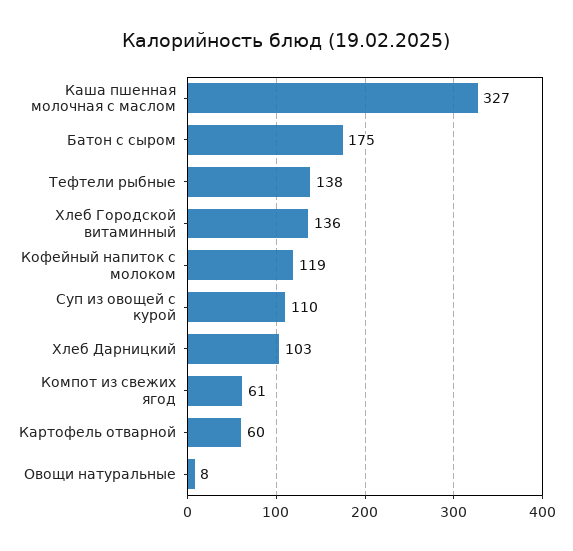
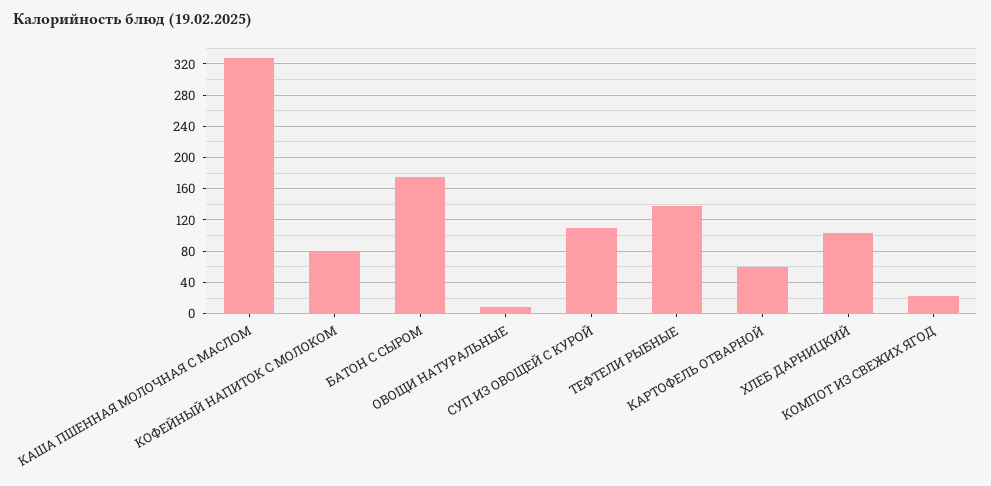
Хлеб Городской витаминный: 136 -> none
Кофейный напиток с молоком: 119 -> 80
Компот из свежих ягод: 61 -> 20

